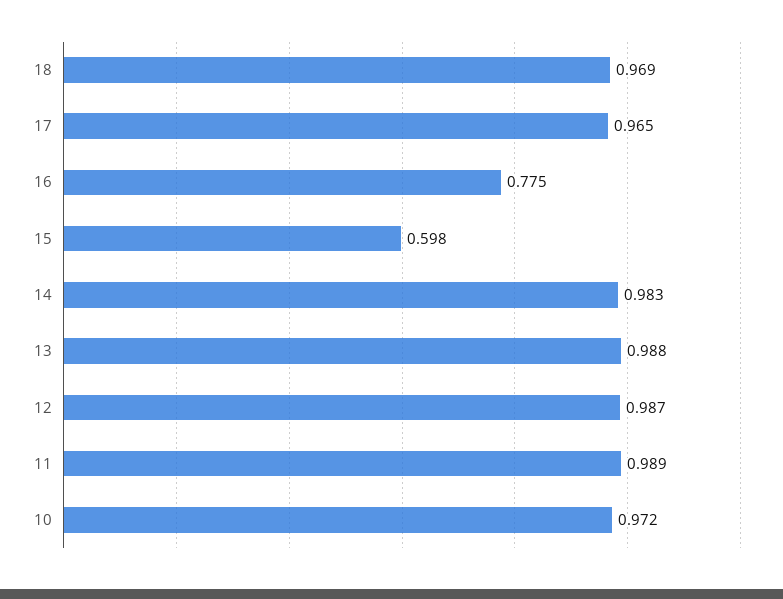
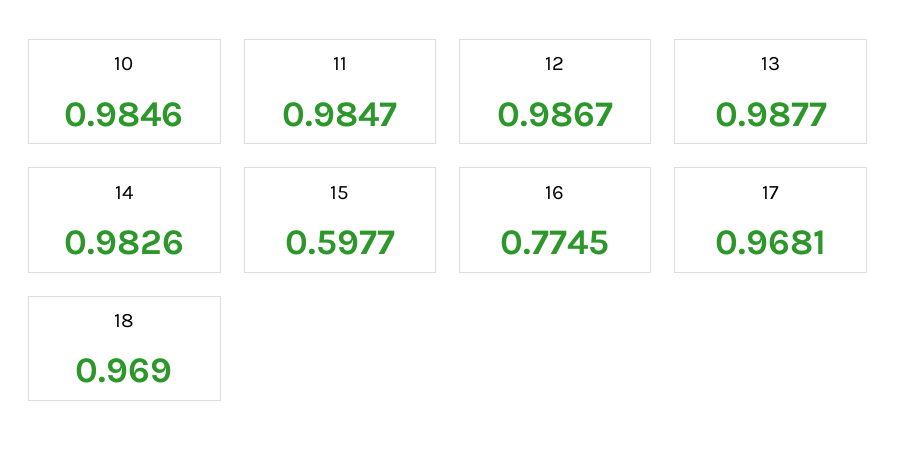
17: 0.965 -> 0.9681
11: 0.989 -> 0.9847
10: 0.972 -> 0.9846

